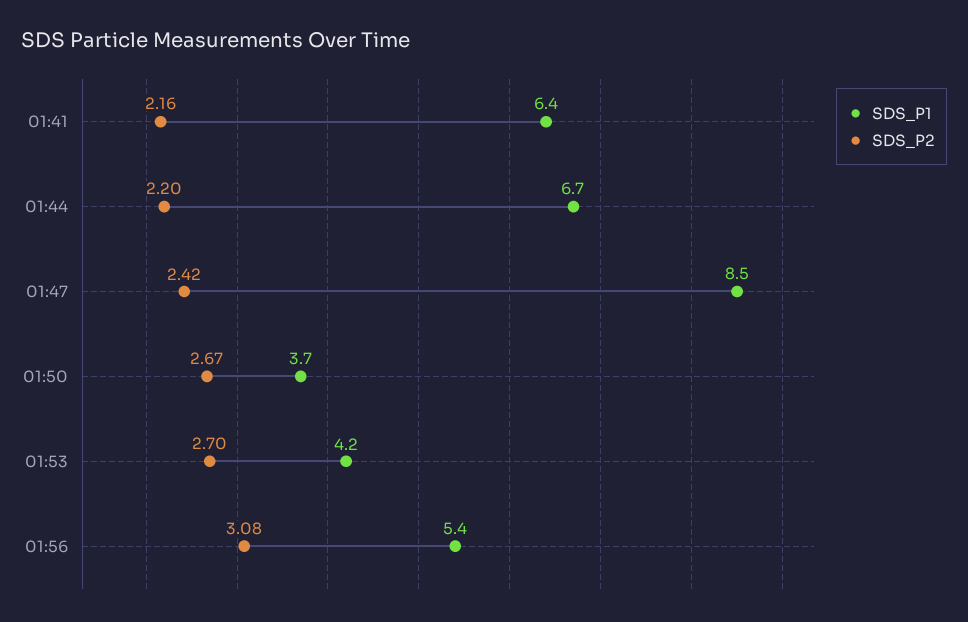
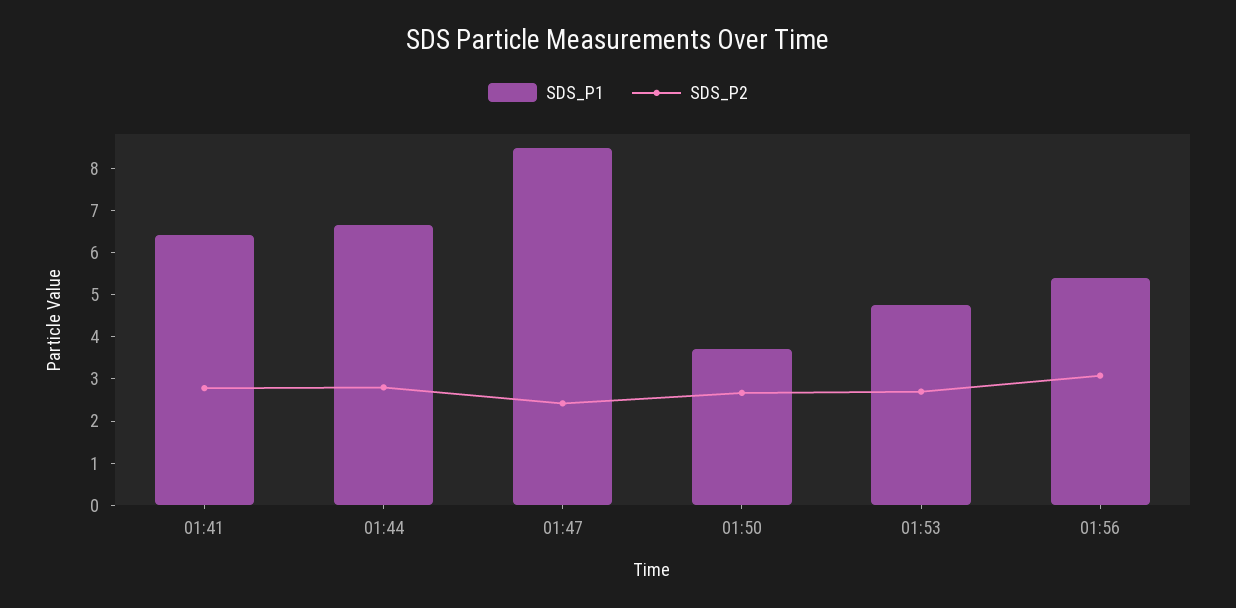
SDS_P2, 01:41: 2.16 -> 2.8
SDS_P2, 01:44: 2.2 -> 2.8
SDS_P1, 01:53: 4.2 -> 4.8

